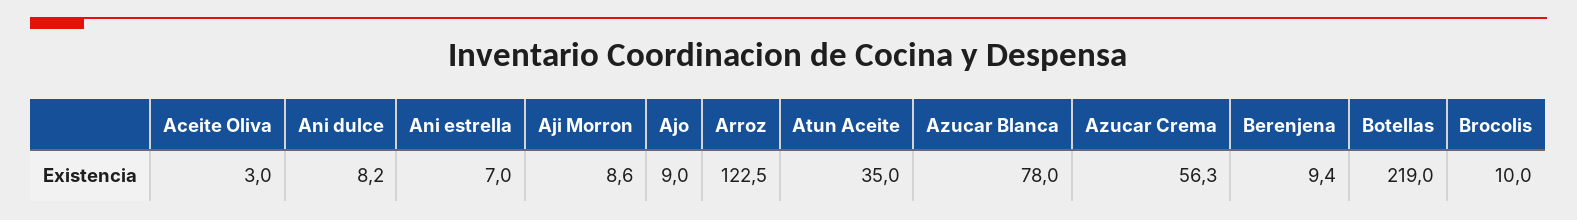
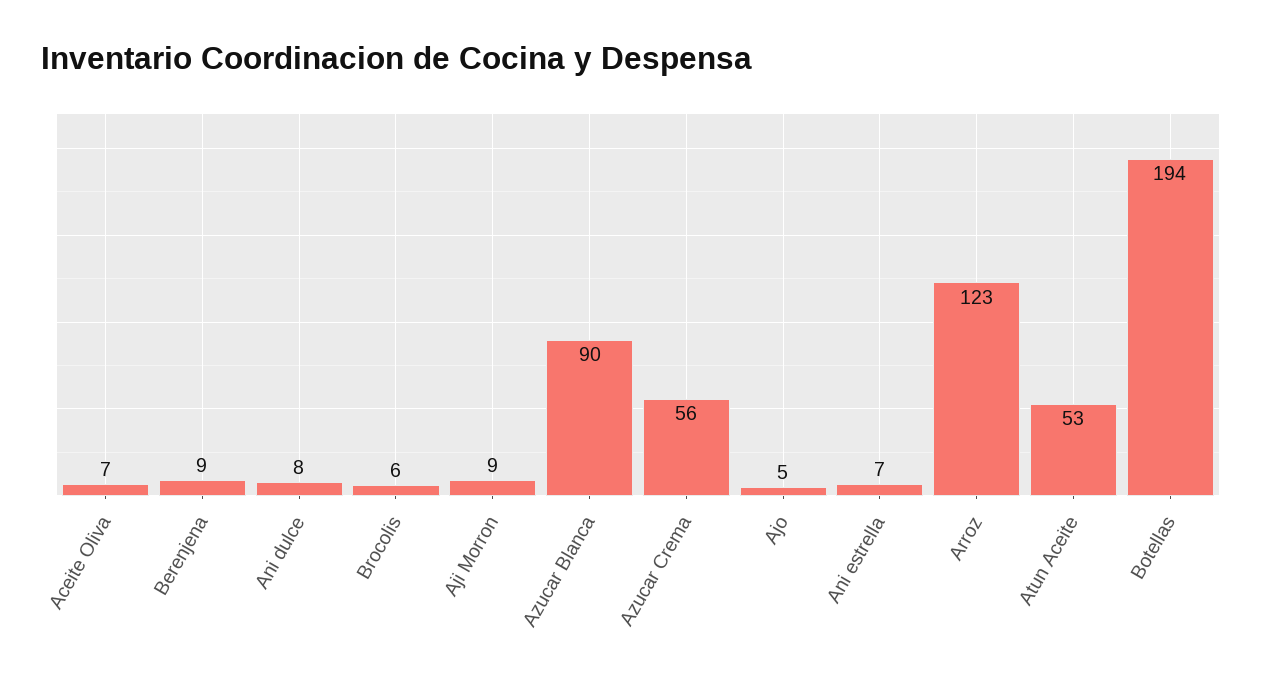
Aceite Oliva: 3 -> 7
Ajo: 9 -> 5
Atun Aceite: 35 -> 53
Azucar Blanca: 78 -> 90
Botellas: 219 -> 194
Brocolis: 10 -> 6

